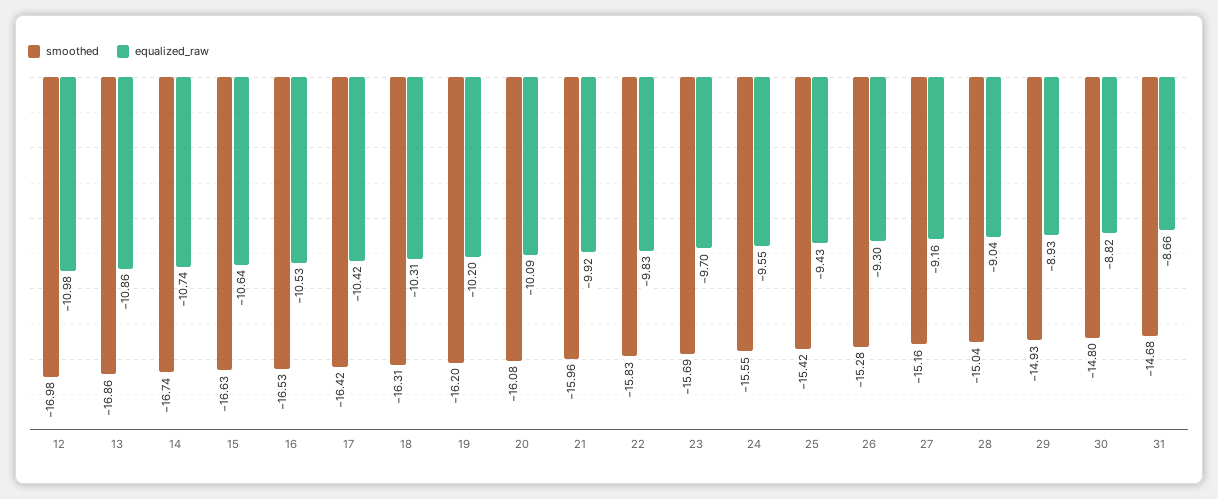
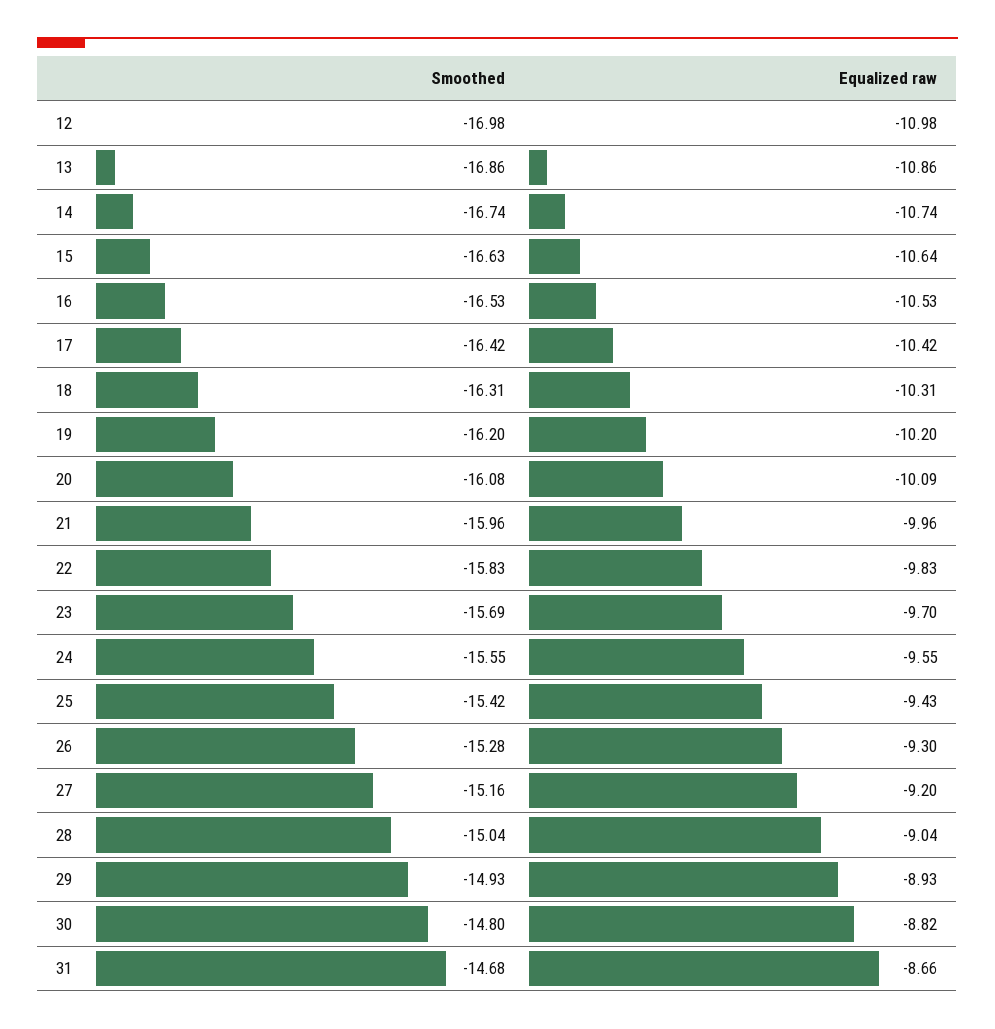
equalized_raw, 21: -9.92 -> -9.96
equalized_raw, 27: -9.16 -> -9.2

